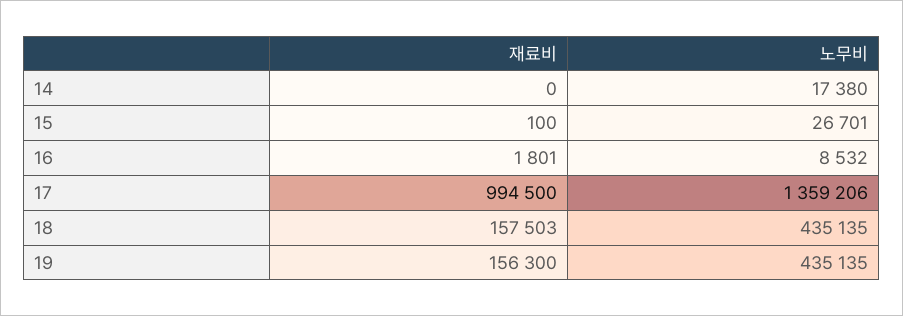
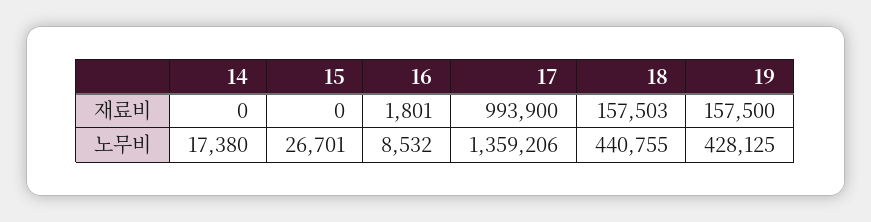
재료비, 15: 100 -> 0
재료비, 17: 994500 -> 993900
노무비, 18: 435135 -> 440755
재료비, 19: 156300 -> 157500
노무비, 19: 435135 -> 428125

